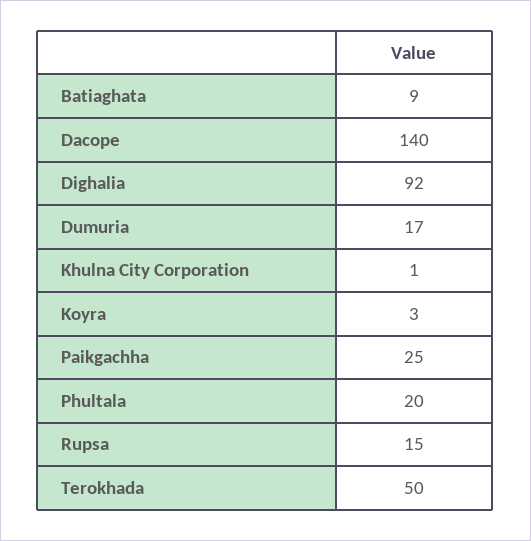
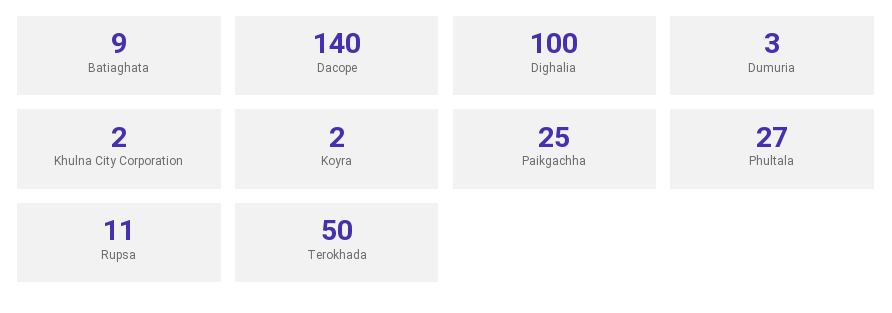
Dighalia: 92 -> 100
Dumuria: 17 -> 3
Khulna City Corporation: 1 -> 2
Koyra: 3 -> 2
Phultala: 20 -> 27
Rupsa: 15 -> 11

